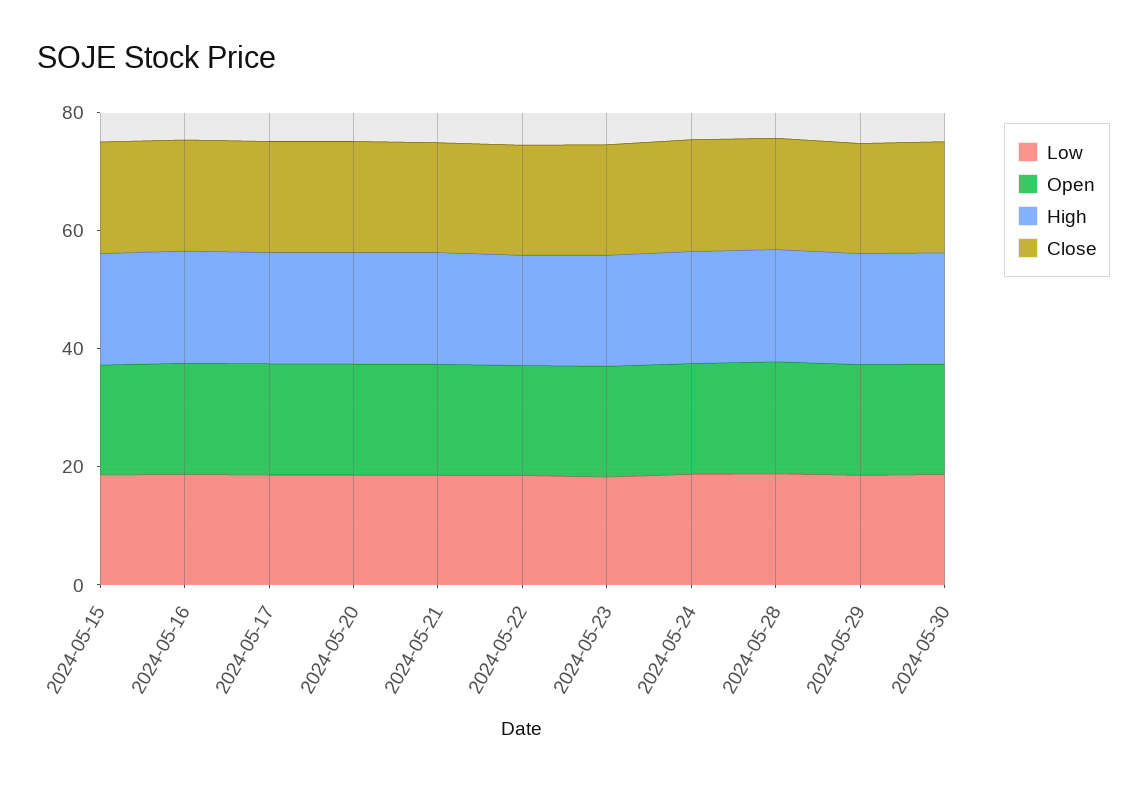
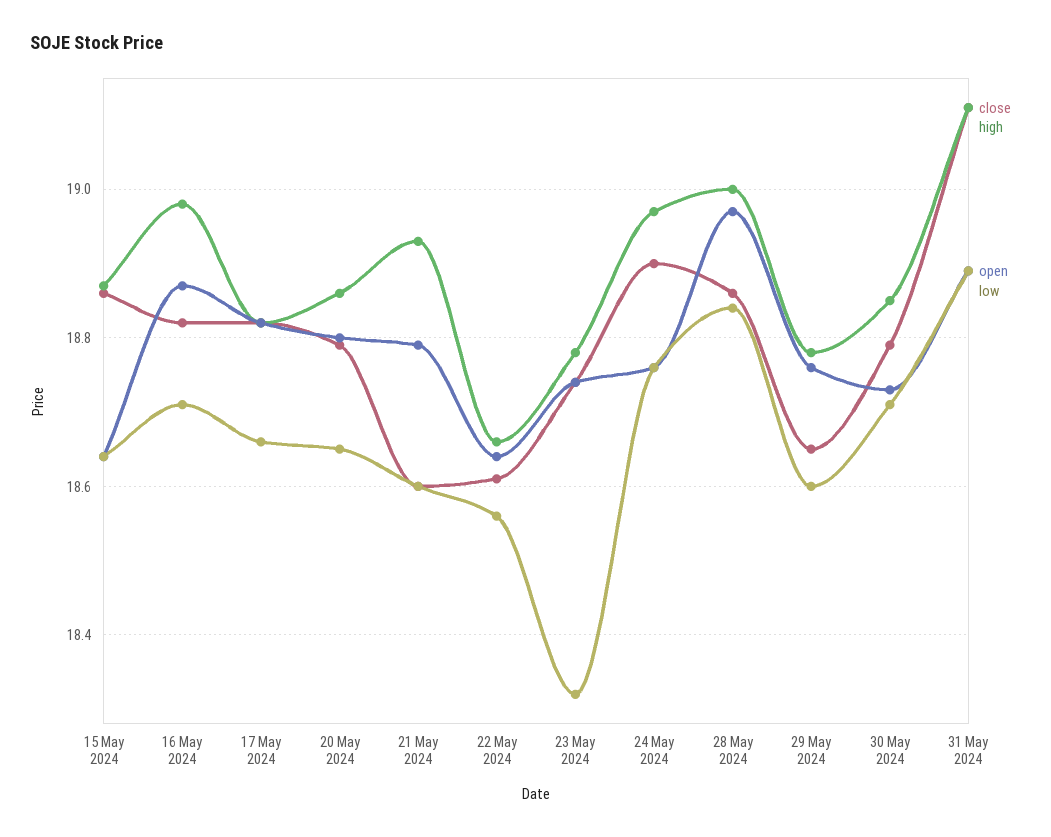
Close, 31 May 2024: none -> 19.1
High, 31 May 2024: none -> 19.1
Open, 31 May 2024: none -> 18.9
Low, 31 May 2024: none -> 18.9

